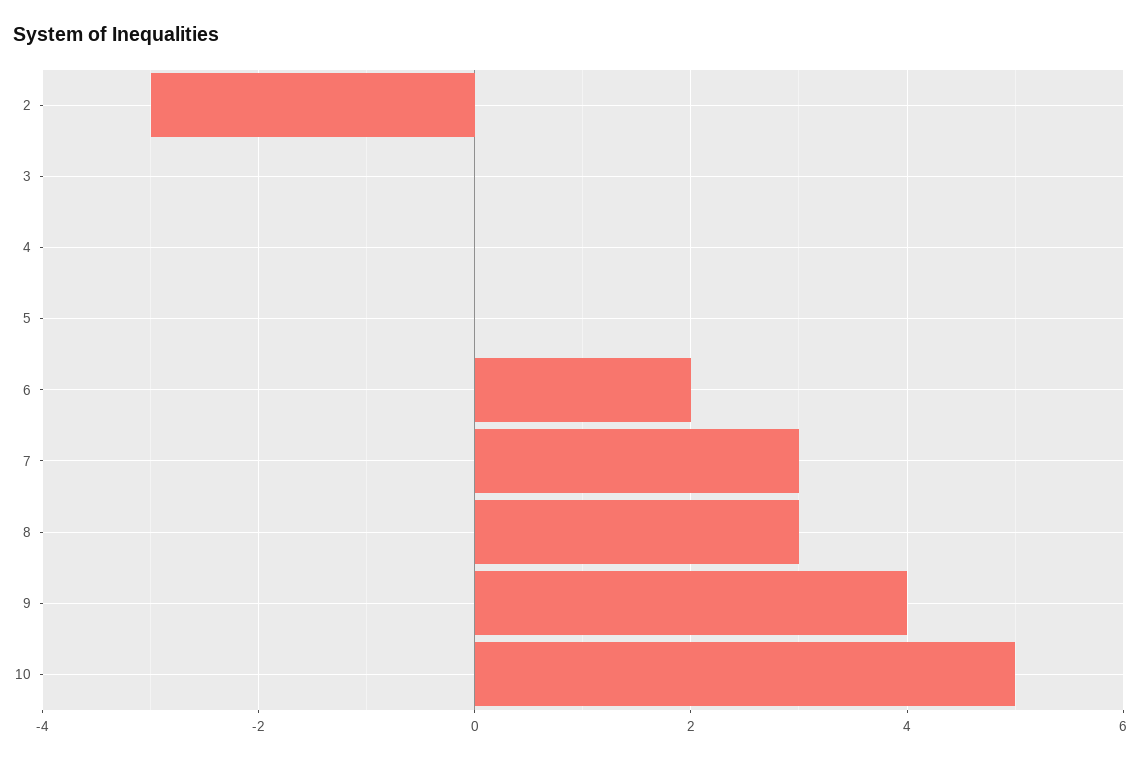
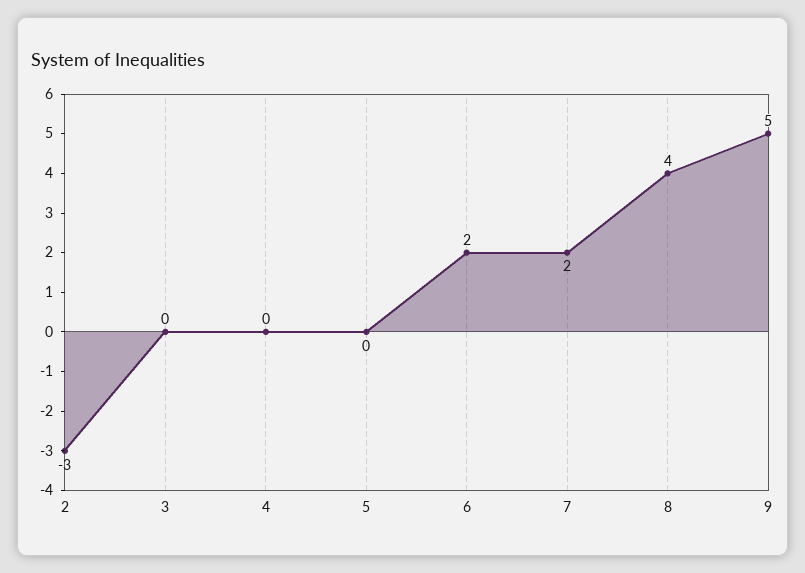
7: 3 -> 2
8: 3 -> 4
9: 4 -> 5
10: 5 -> none

